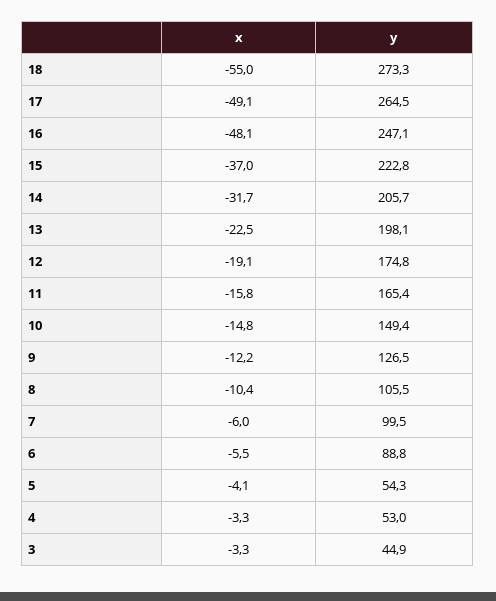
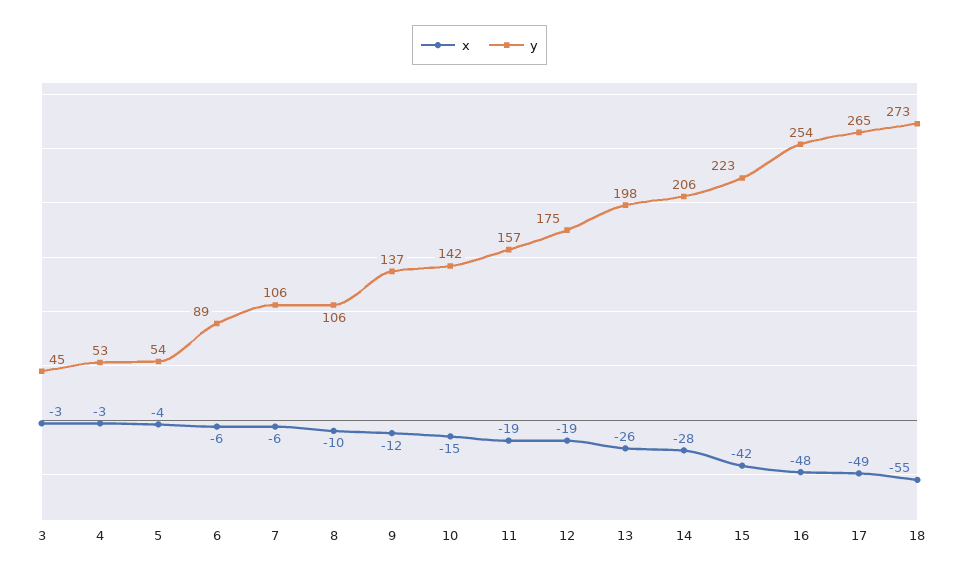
y, 16: 247.1 -> 254
x, 15: -37 -> -42
x, 14: -31.7 -> -28
x, 13: -22.5 -> -26
x, 11: -15.8 -> -19
y, 11: 165.4 -> 157
y, 10: 149.4 -> 142
y, 9: 126.5 -> 137
y, 7: 99.5 -> 106

